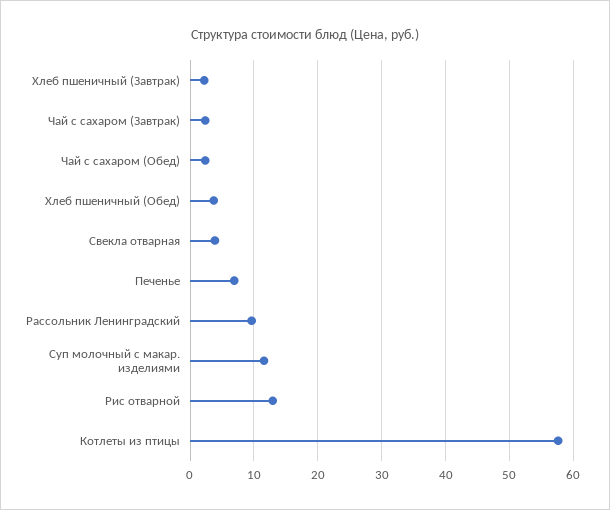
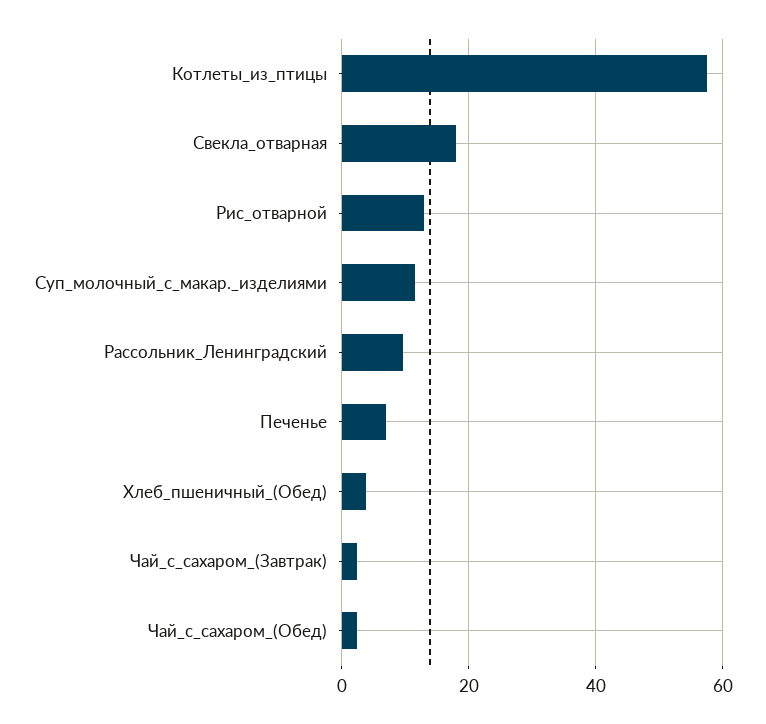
Хлеб пшеничный (Завтрак): 2 -> none
Свекла отварная: 4 -> 18

